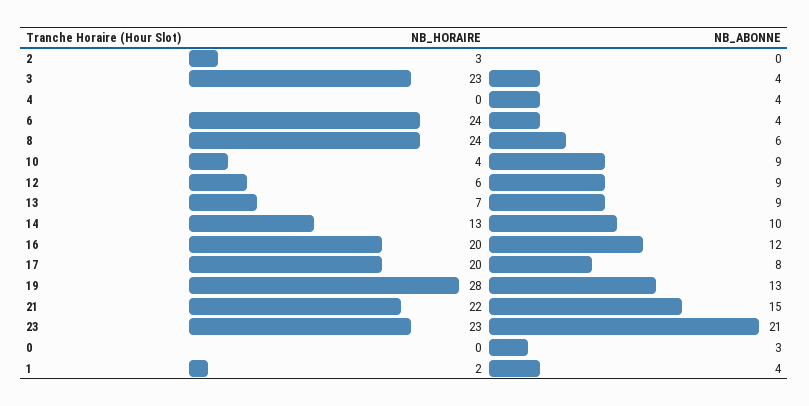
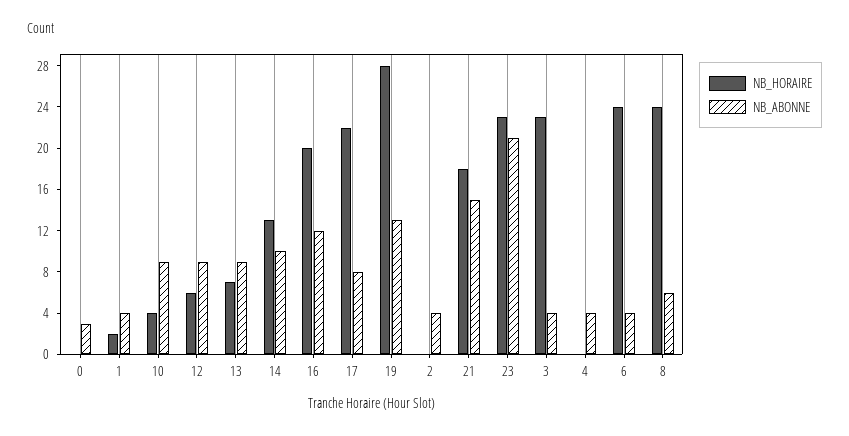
NB_HORAIRE, 2: 3 -> 0
NB_ABONNE, 2: 0 -> 4
NB_HORAIRE, 17: 20 -> 22
NB_HORAIRE, 21: 22 -> 18

